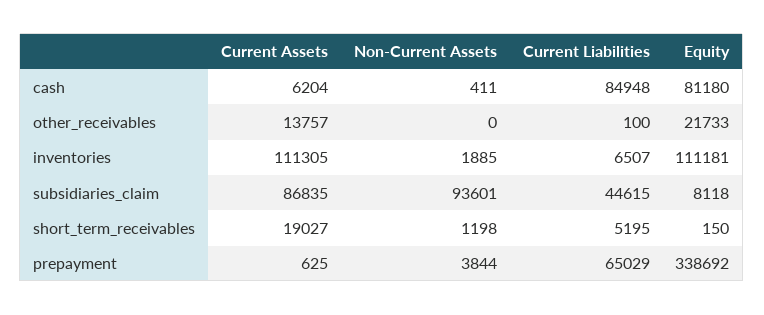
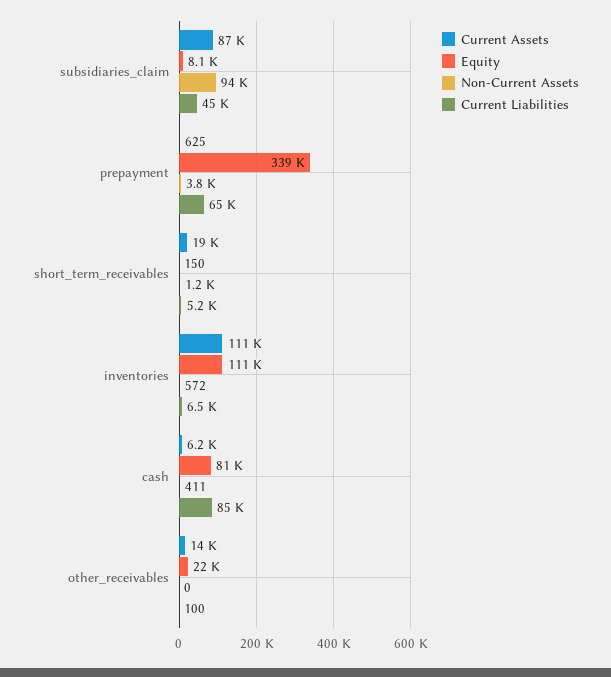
Non-Current Assets, inventories: 1885 -> 572

